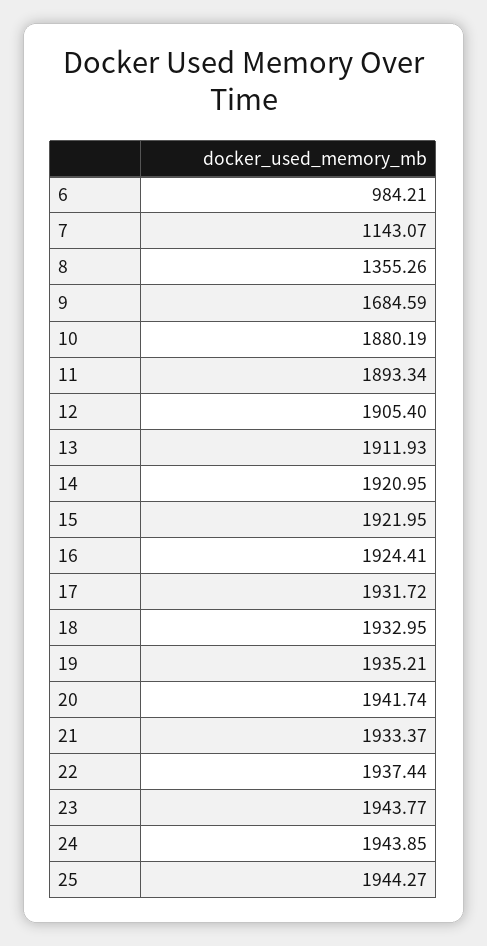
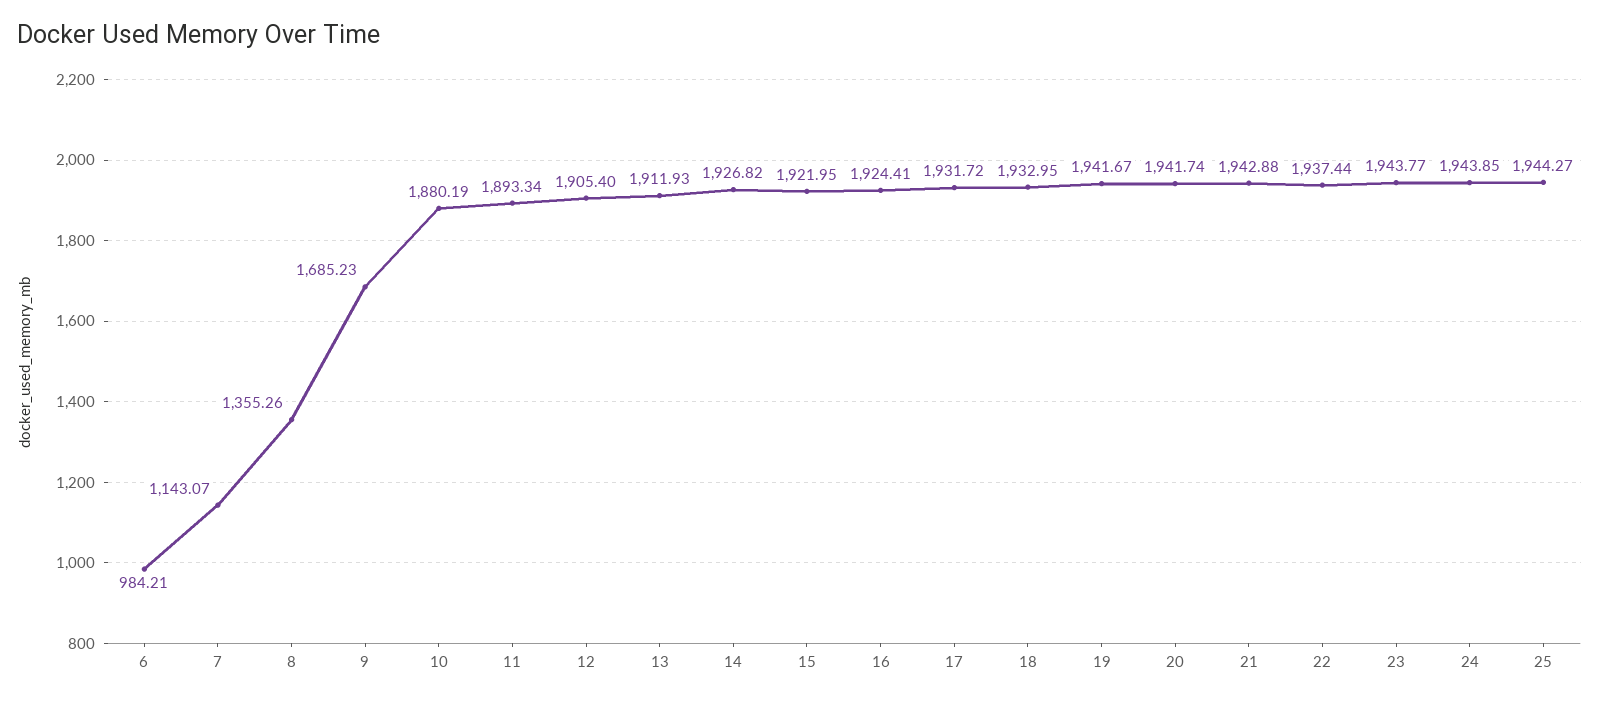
9: 1684.59 -> 1685.23
14: 1920.95 -> 1926.82
19: 1935.21 -> 1941.67
21: 1933.37 -> 1942.88

